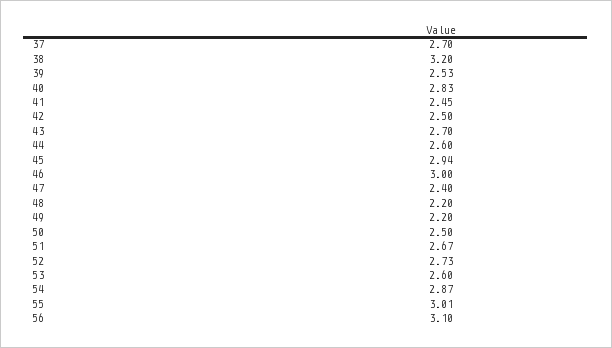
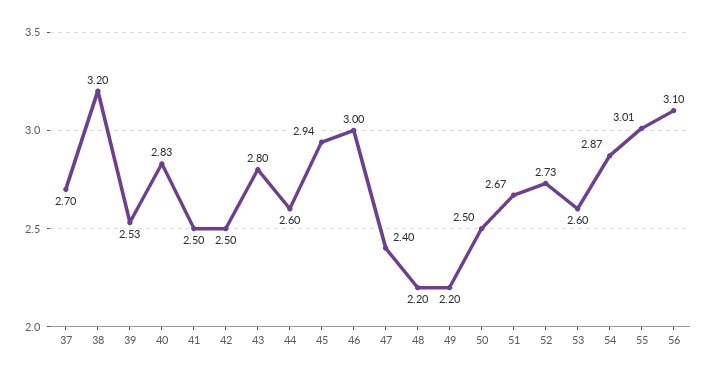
41: 2.45 -> 2.5
43: 2.7 -> 2.8

